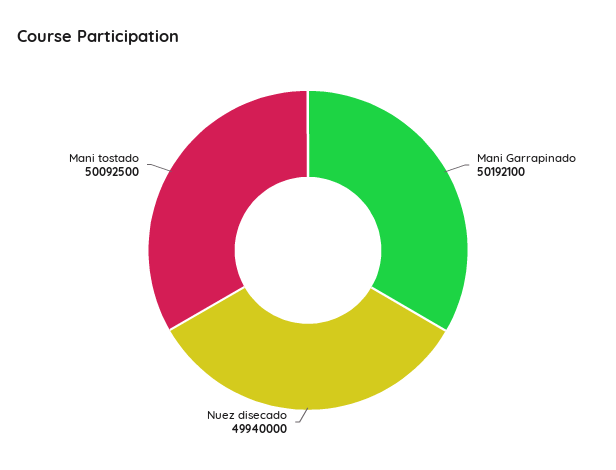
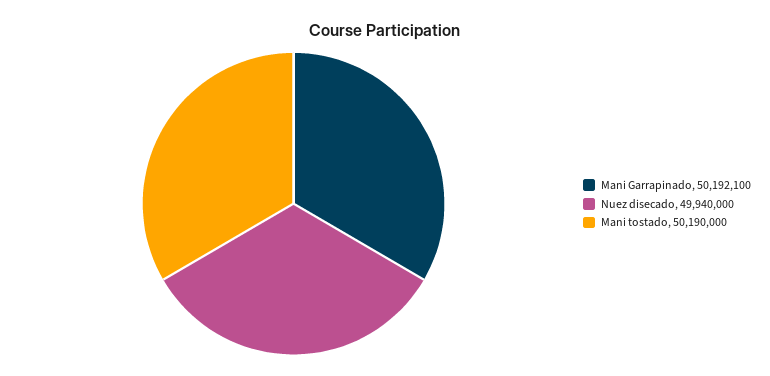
Mani tostado: 50092500 -> 50190000

